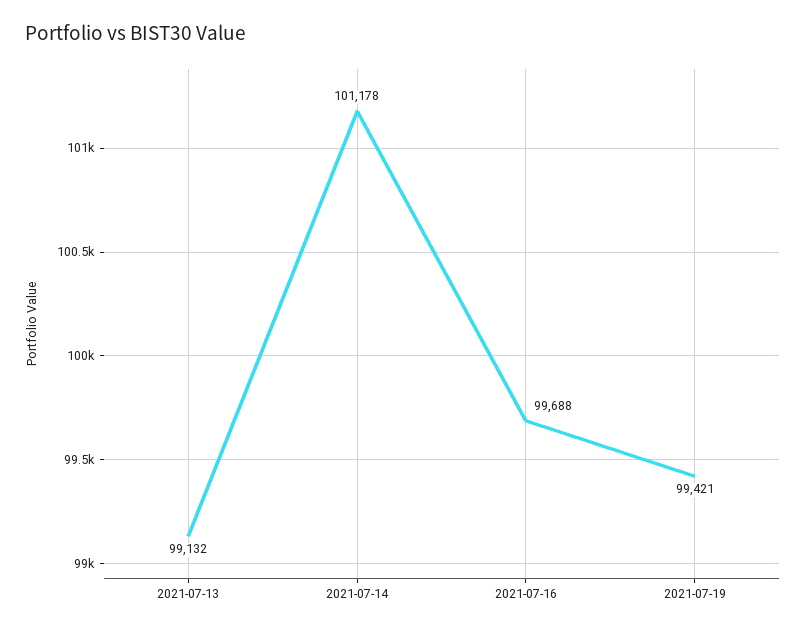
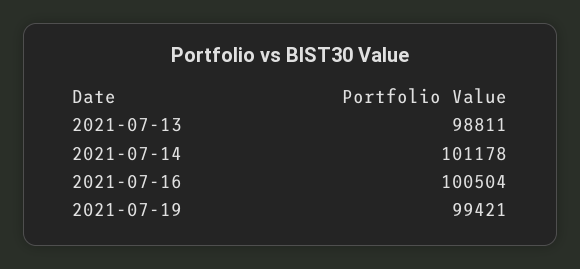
2021-07-13: 99132 -> 98811
2021-07-16: 99688 -> 100504

